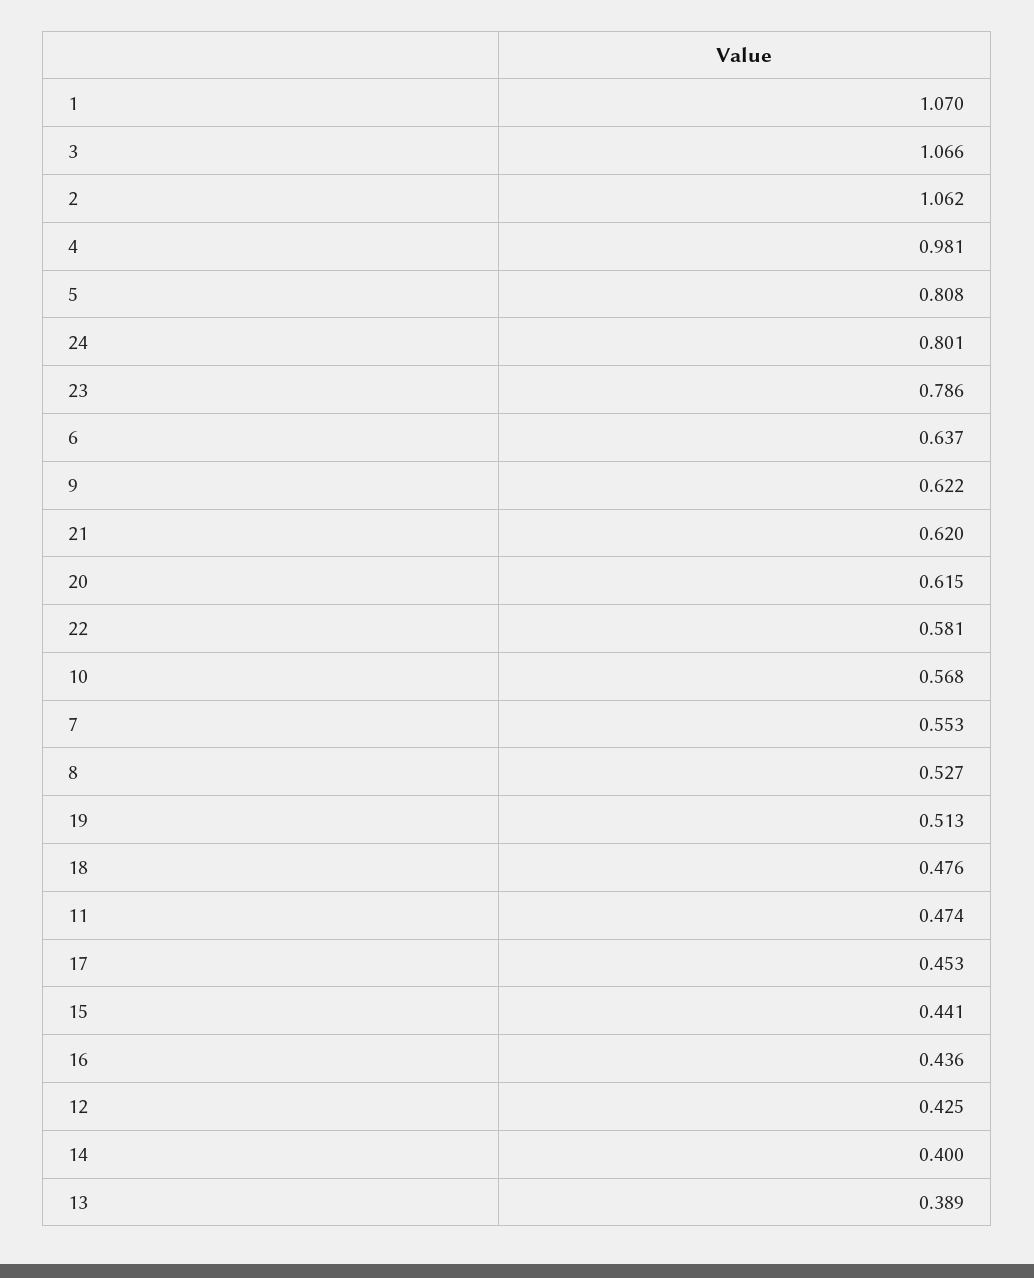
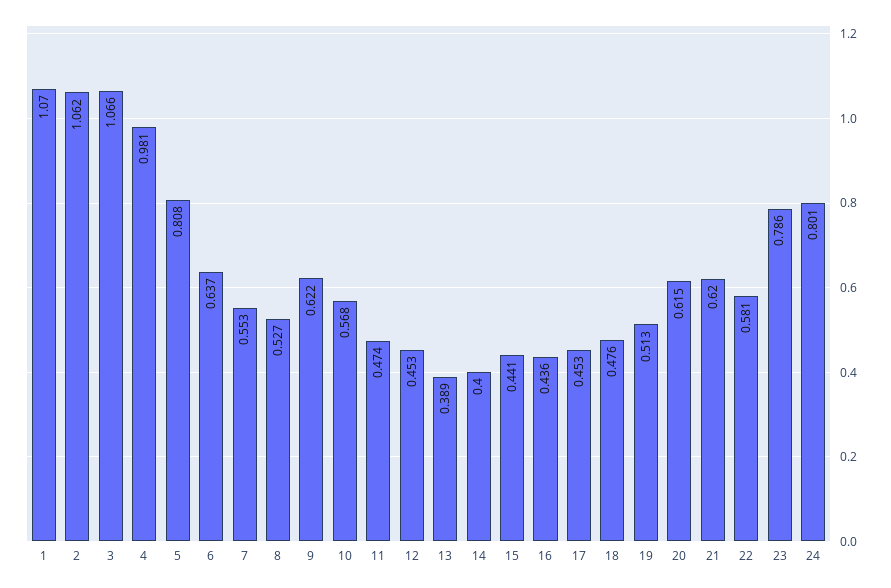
12: 0.425 -> 0.453

